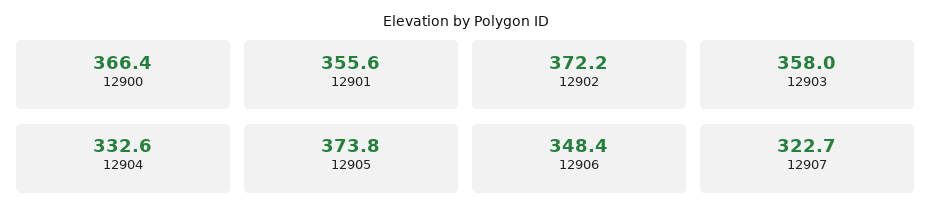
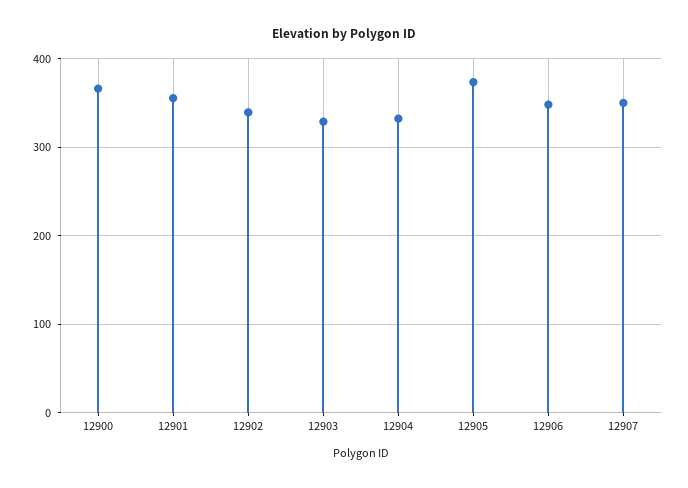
12902: 372.2 -> 340
12903: 358 -> 330
12907: 322.7 -> 350

